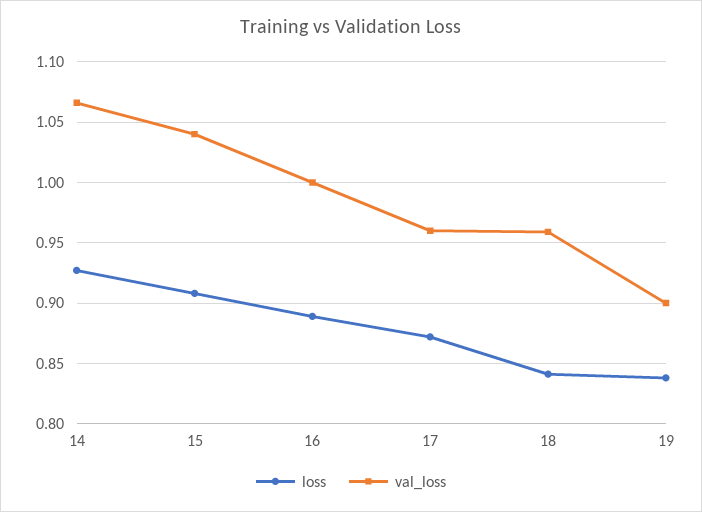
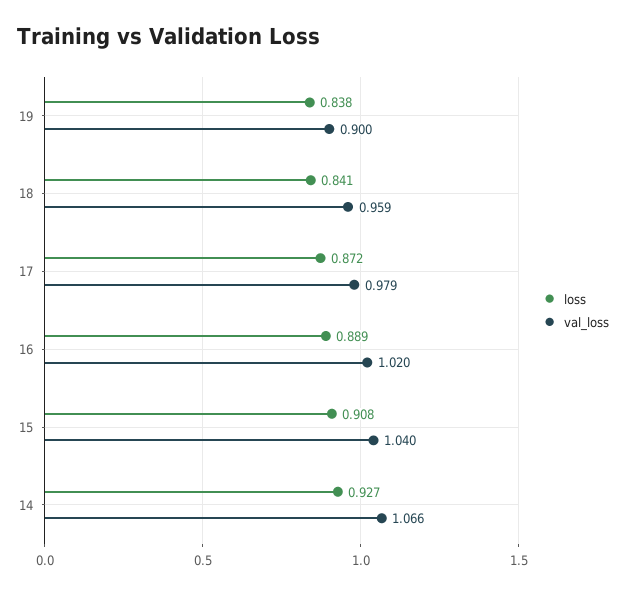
val_loss, 16: 1 -> 1.02
val_loss, 17: 0.96 -> 0.979

